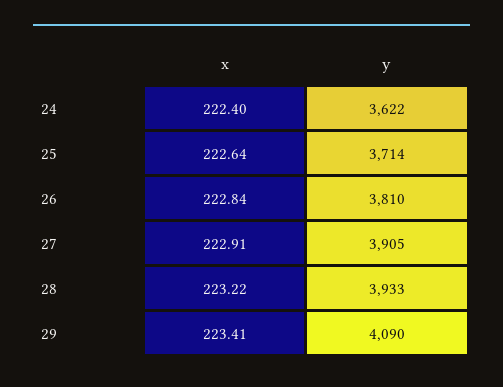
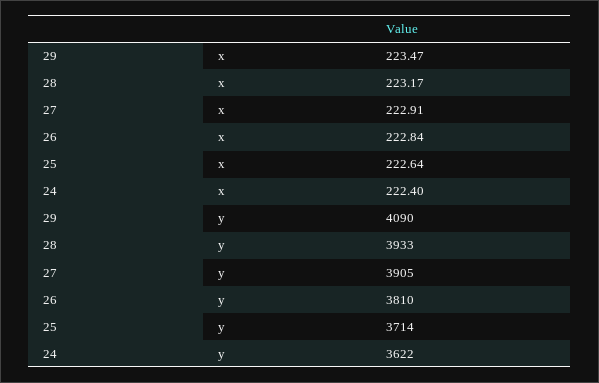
x, 28: 223.22 -> 223.17
x, 29: 223.41 -> 223.47

